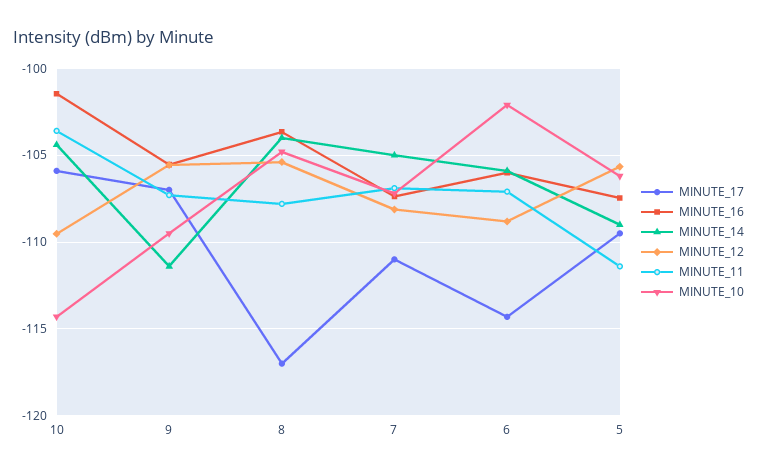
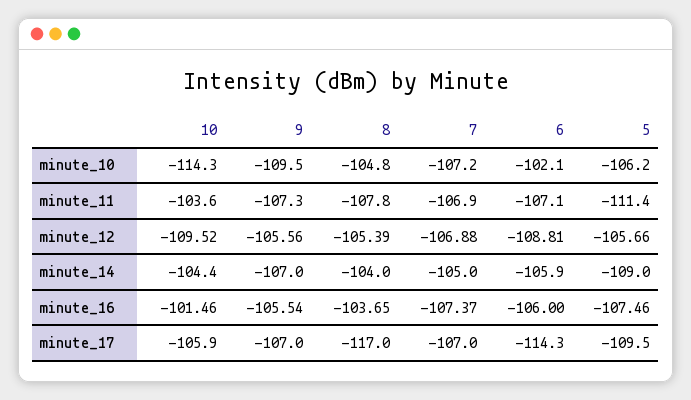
MINUTE_14, 9: -111.5 -> -107
MINUTE_17, 7: -111 -> -107
MINUTE_12, 7: -108 -> -106.88

